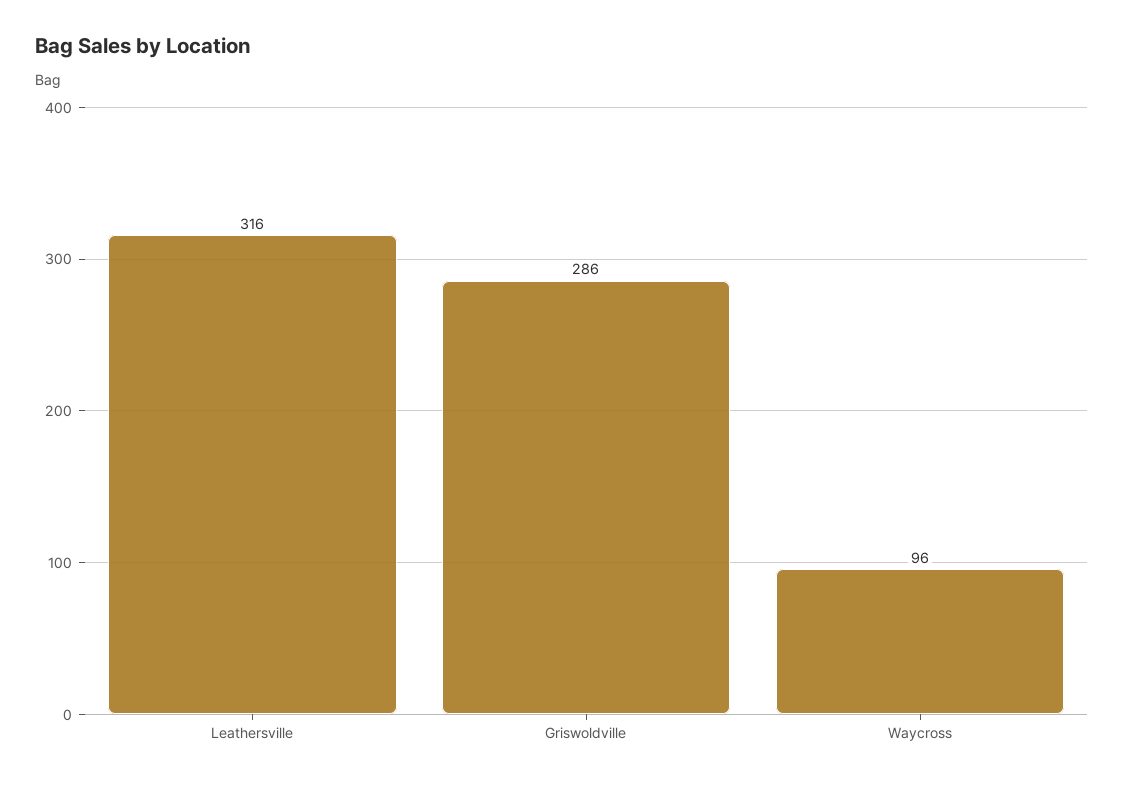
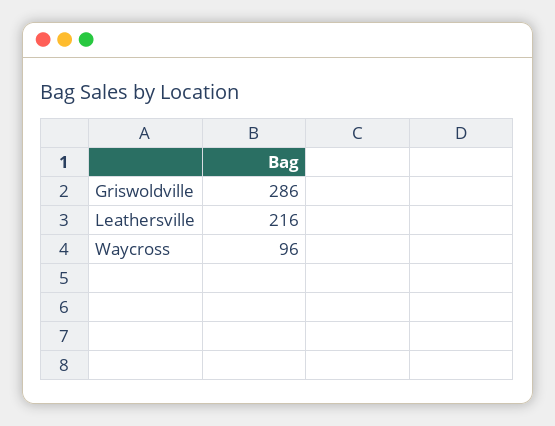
Leathersville: 316 -> 216

